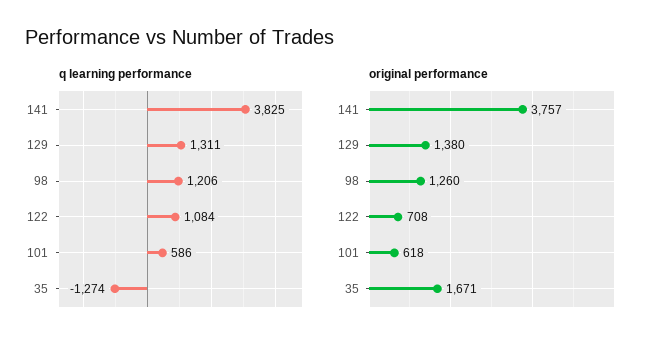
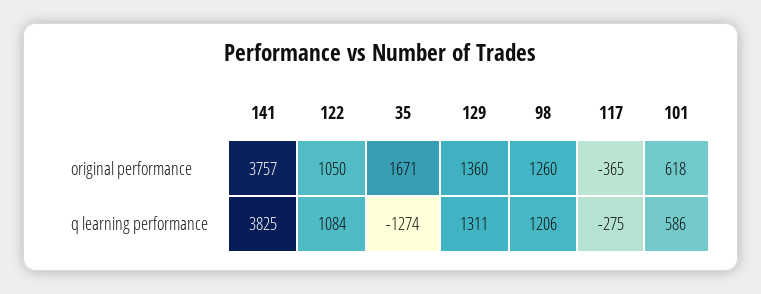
original performance, 129: 1380 -> 1360
original performance, 122: 708 -> 1050
original performance, 117: none -> -365
q learning performance, 117: none -> -275

